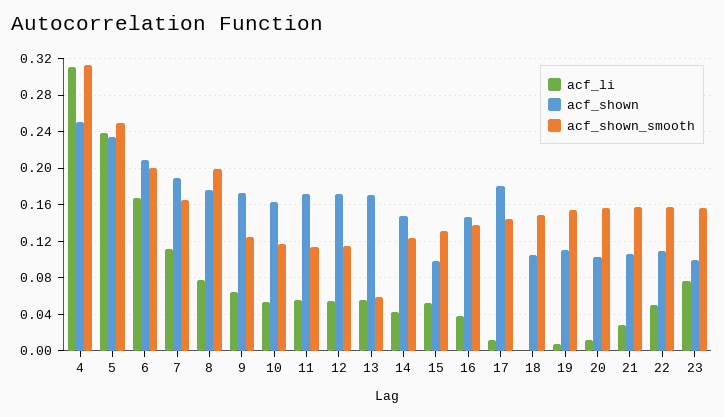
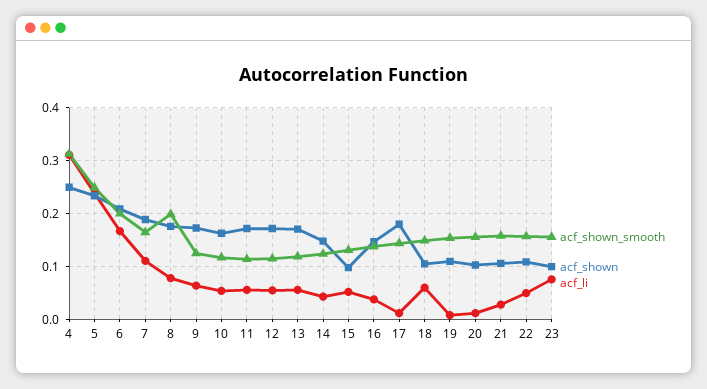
acf_shown_smooth, 13: 0.06 -> 0.12
acf_li, 18: 0 -> 0.06

